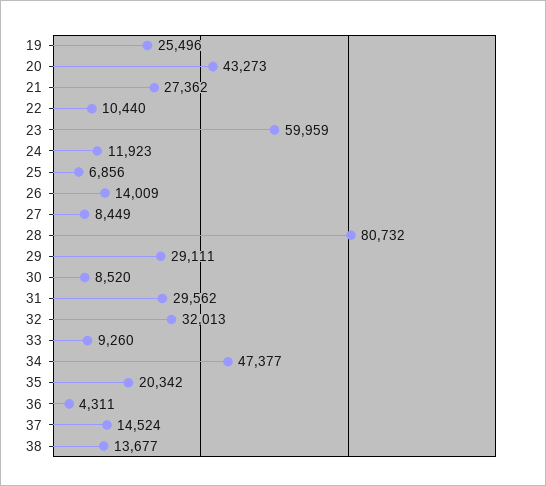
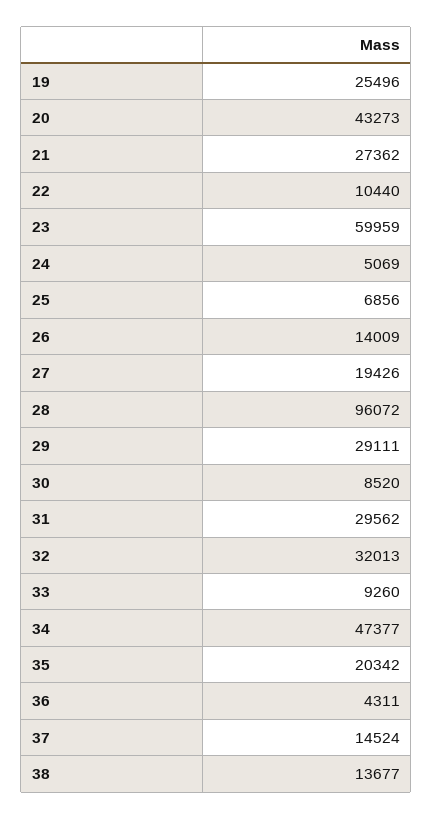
24: 11923 -> 5069
27: 8449 -> 19426
28: 80732 -> 96072

